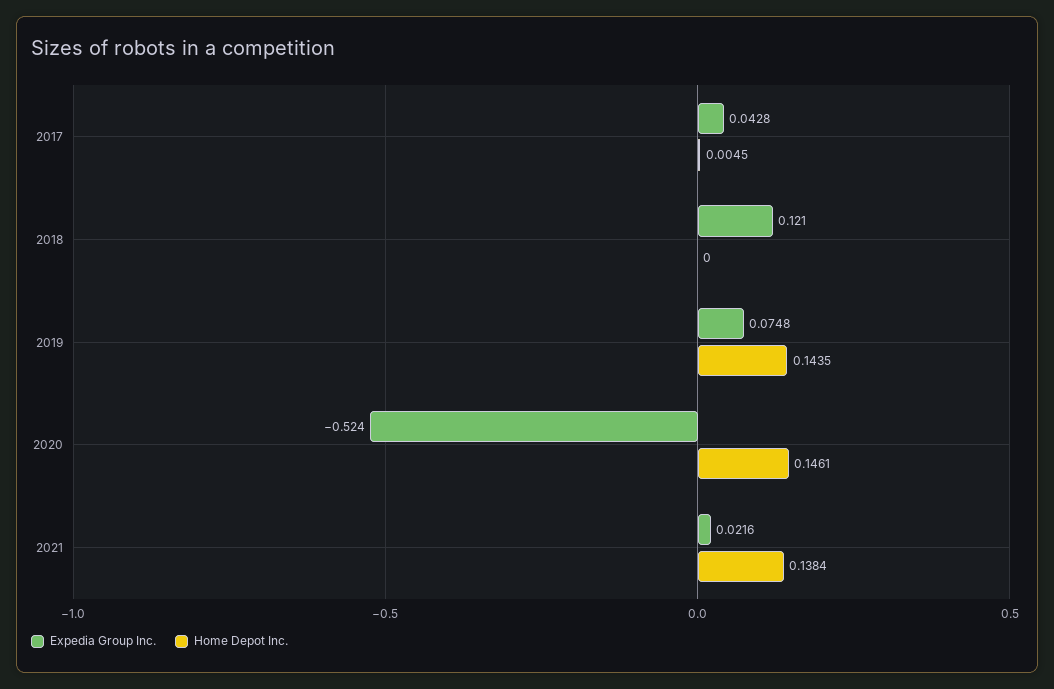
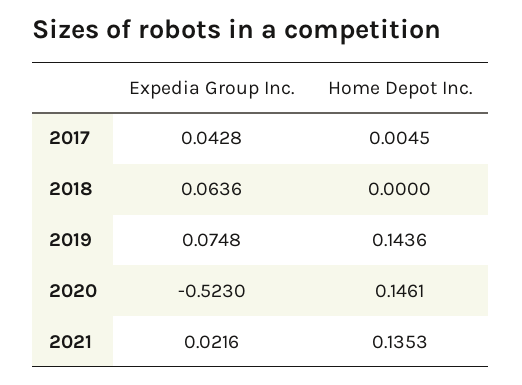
Expedia Group Inc., 2018: 0.121 -> 0.0636
Home Depot Inc., 2019: 0.1435 -> 0.1436
Expedia Group Inc., 2020: -0.524 -> -0.523
Home Depot Inc., 2021: 0.1384 -> 0.1353

